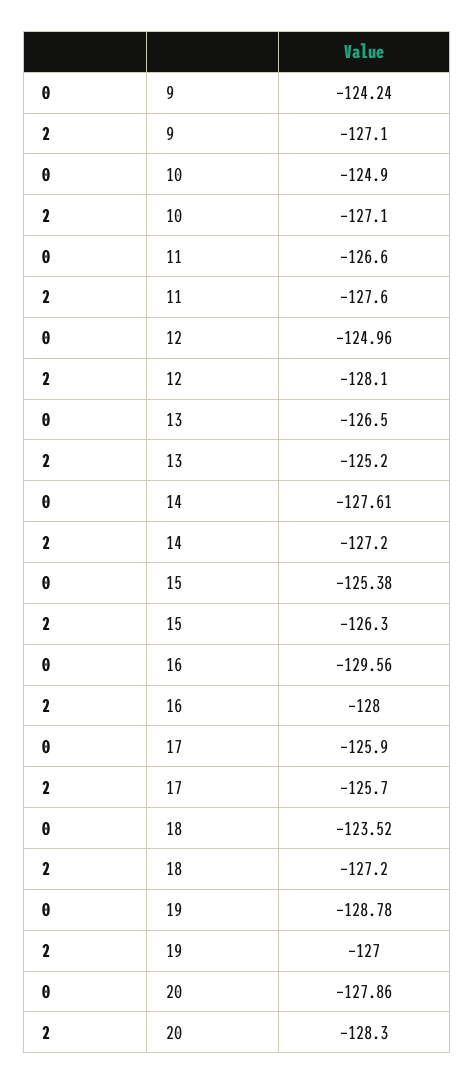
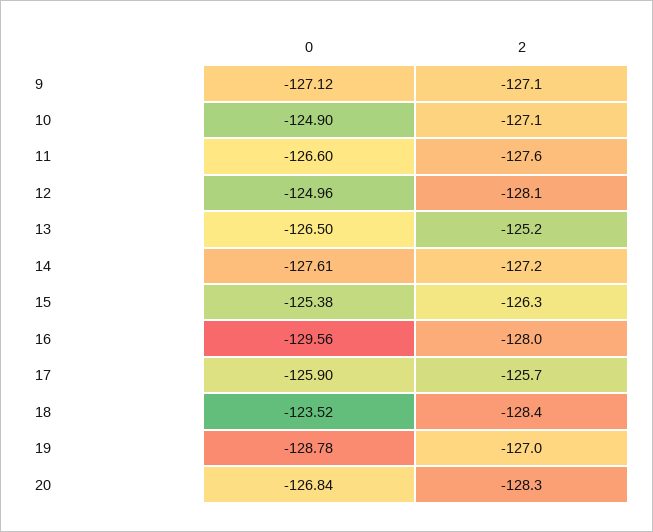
0, 9: -124.24 -> -127.12
2, 18: -127.2 -> -128.4
0, 20: -127.86 -> -126.84

